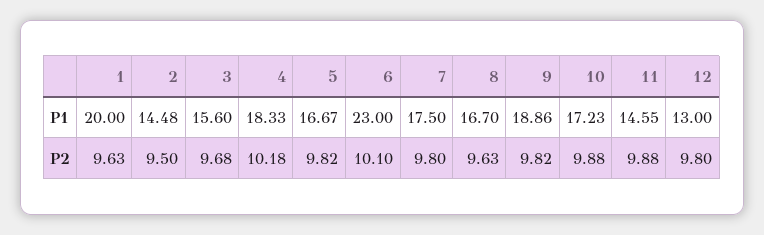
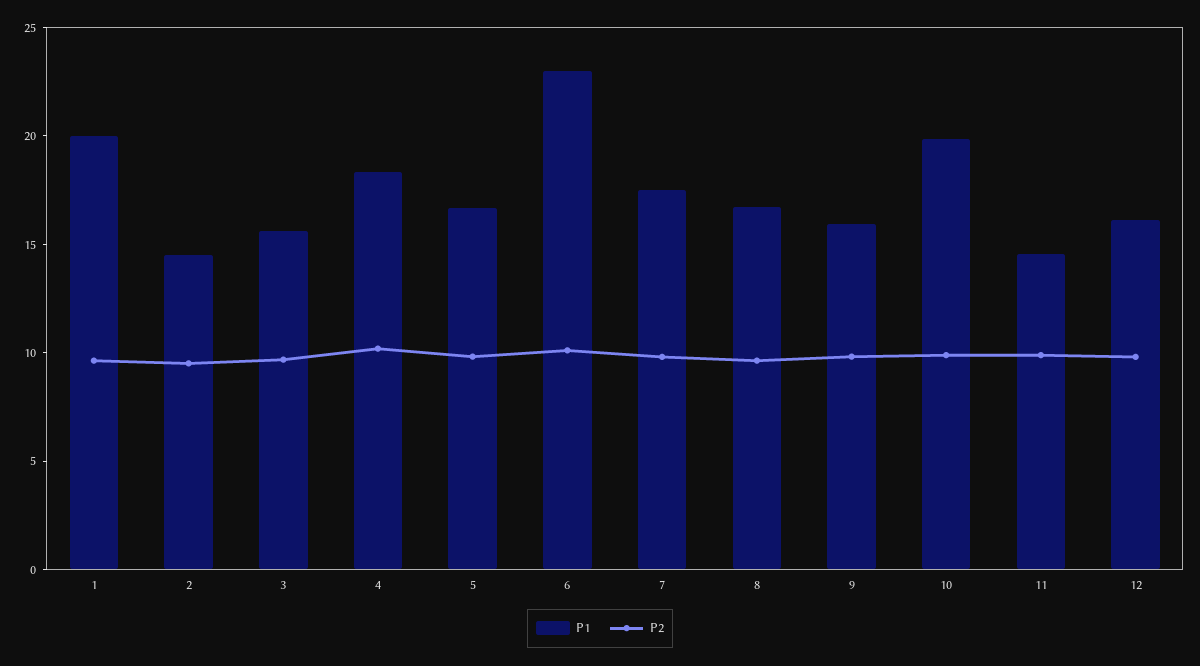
P1, 9: 18.86 -> 16
P1, 10: 17.23 -> 20
P1, 12: 13 -> 16

